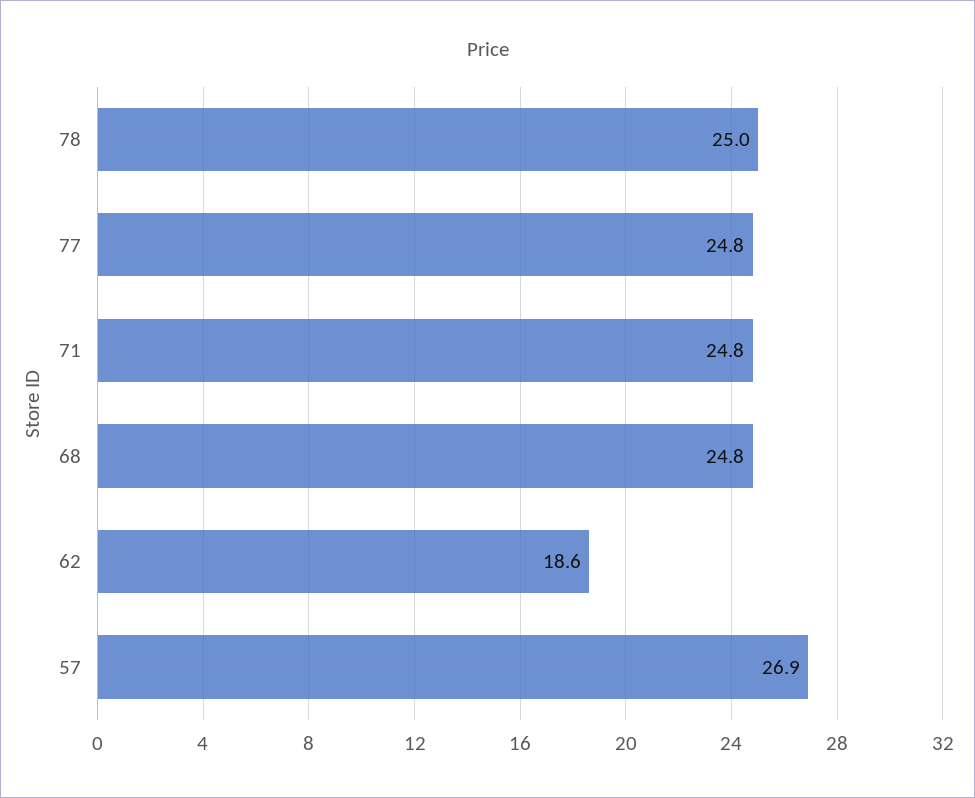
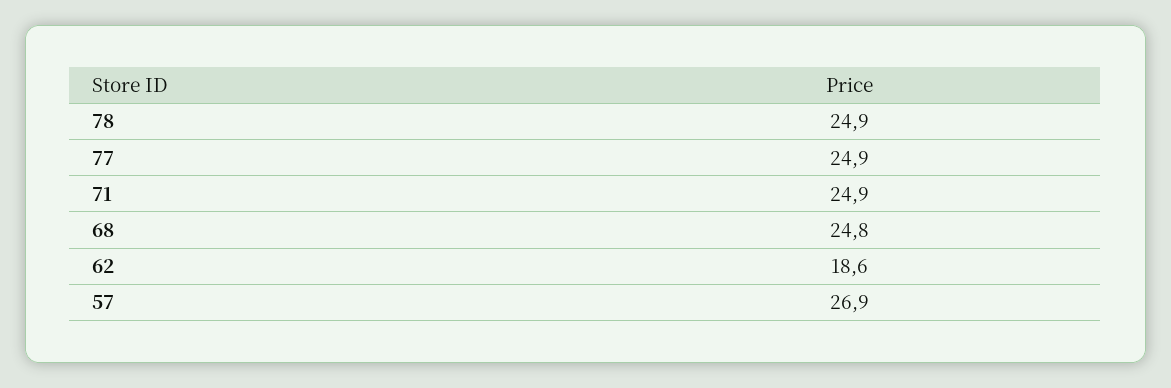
78: 25 -> 24.9
77: 24.8 -> 24.9
71: 24.8 -> 24.9

